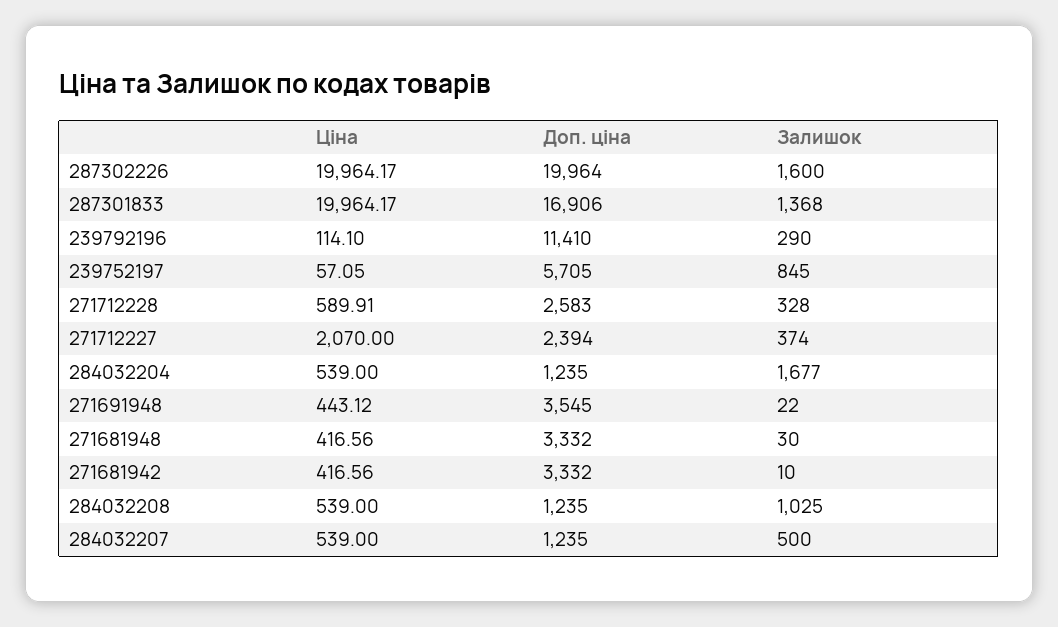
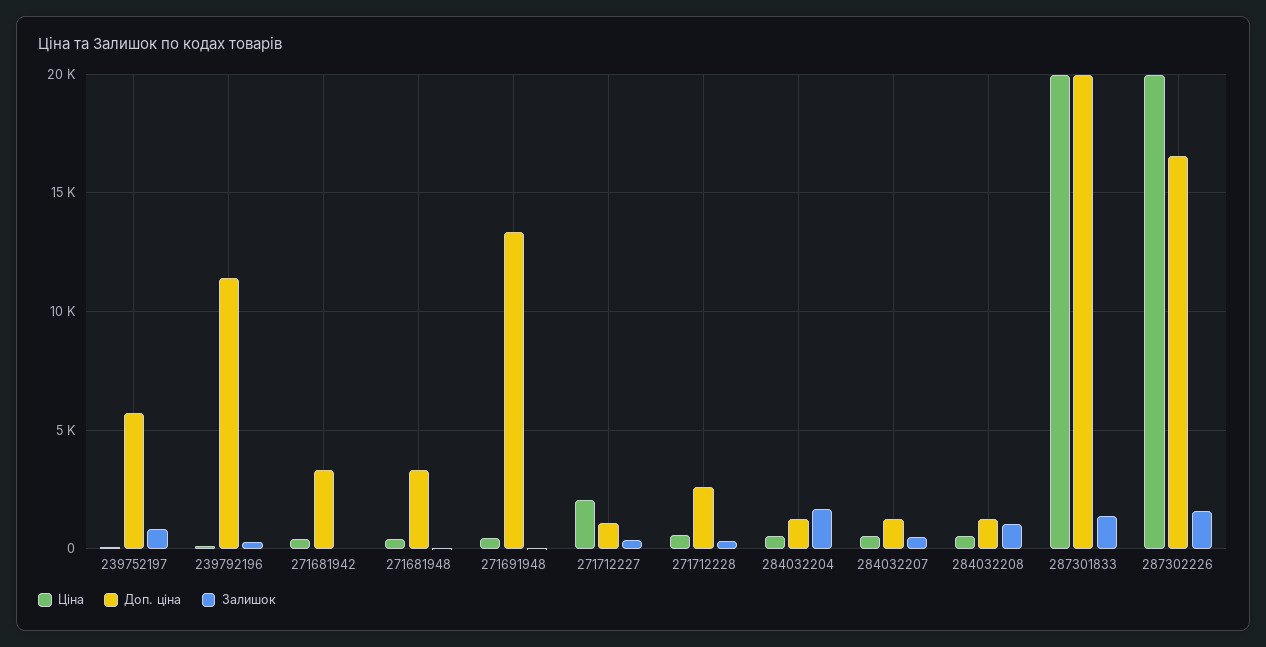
Доп. ціна, 287302226: 19964 -> 16500
Доп. ціна, 287301833: 16906 -> 20000
Доп. ціна, 271712227: 2394 -> 1000
Доп. ціна, 271691948: 3545 -> 13500

